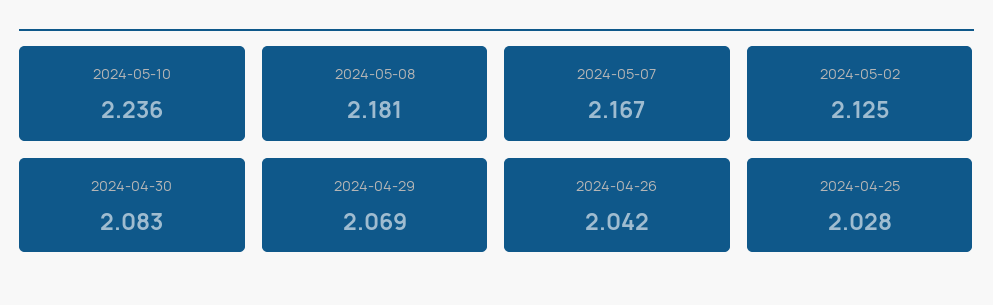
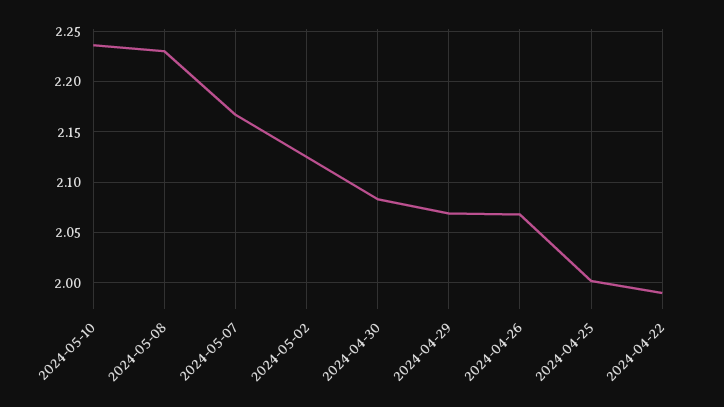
2024-05-08: 2.181 -> 2.23
2024-04-26: 2.042 -> 2.07
2024-04-25: 2.028 -> 2
2024-04-22: none -> 1.99

